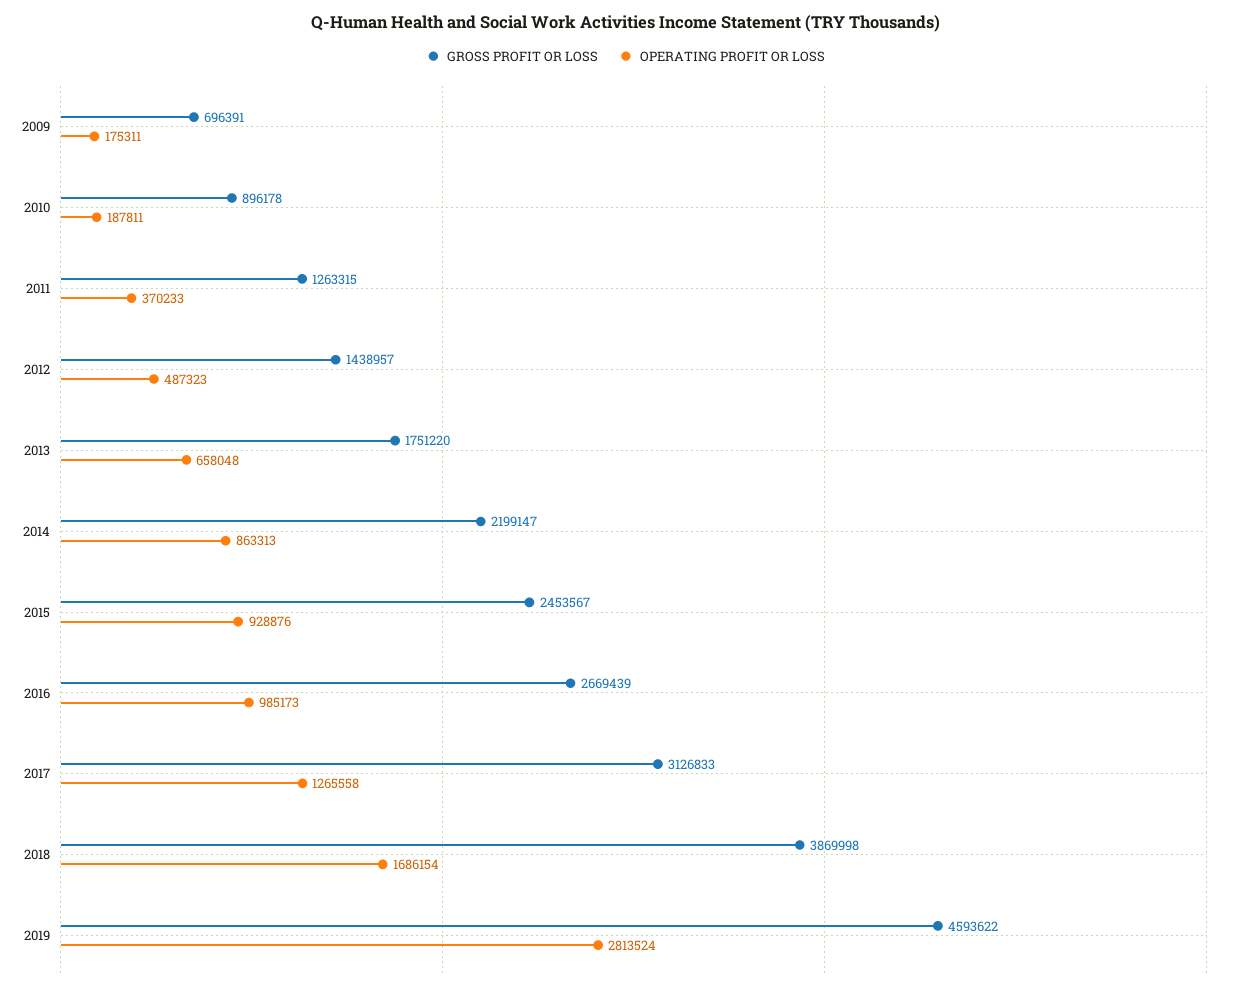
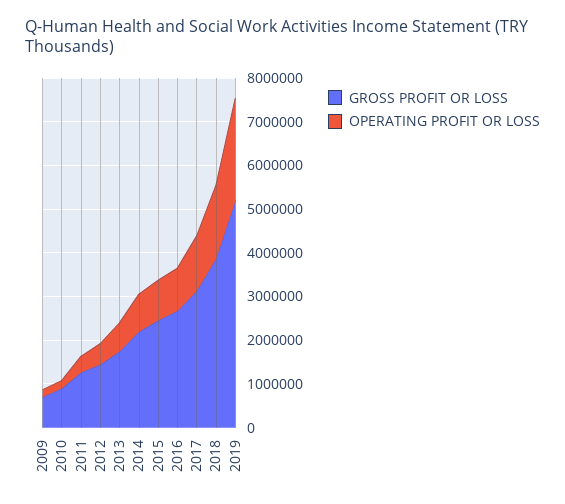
GROSS PROFIT OR LOSS, 2019: 4593622 -> 5200000
OPERATING PROFIT OR LOSS, 2019: 2813524 -> 2400000

